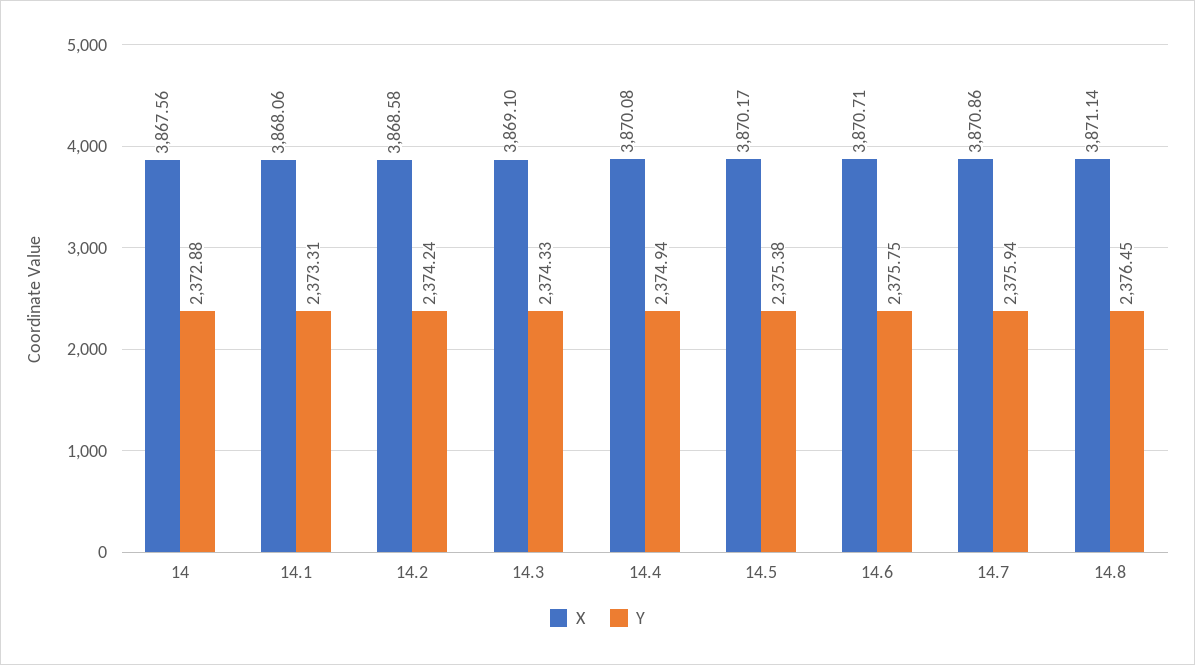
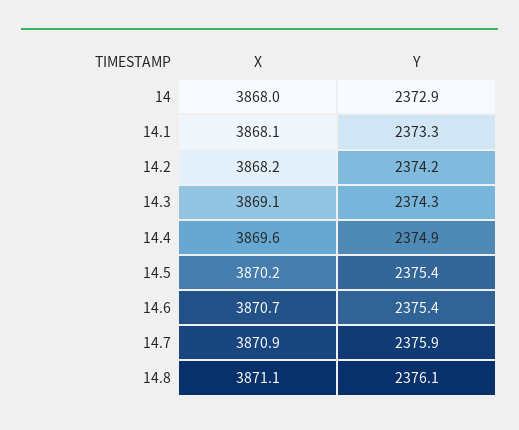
X, 14: 3867.56 -> 3868
X, 14.2: 3868.58 -> 3868.2
X, 14.4: 3870.08 -> 3869.6
Y, 14.6: 2375.75 -> 2375.4
Y, 14.8: 2376.45 -> 2376.1

